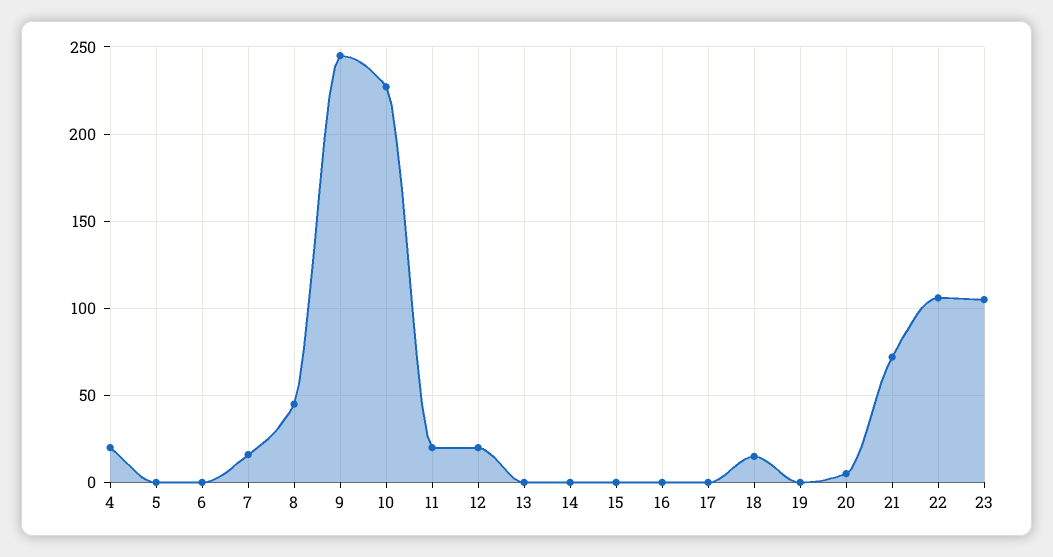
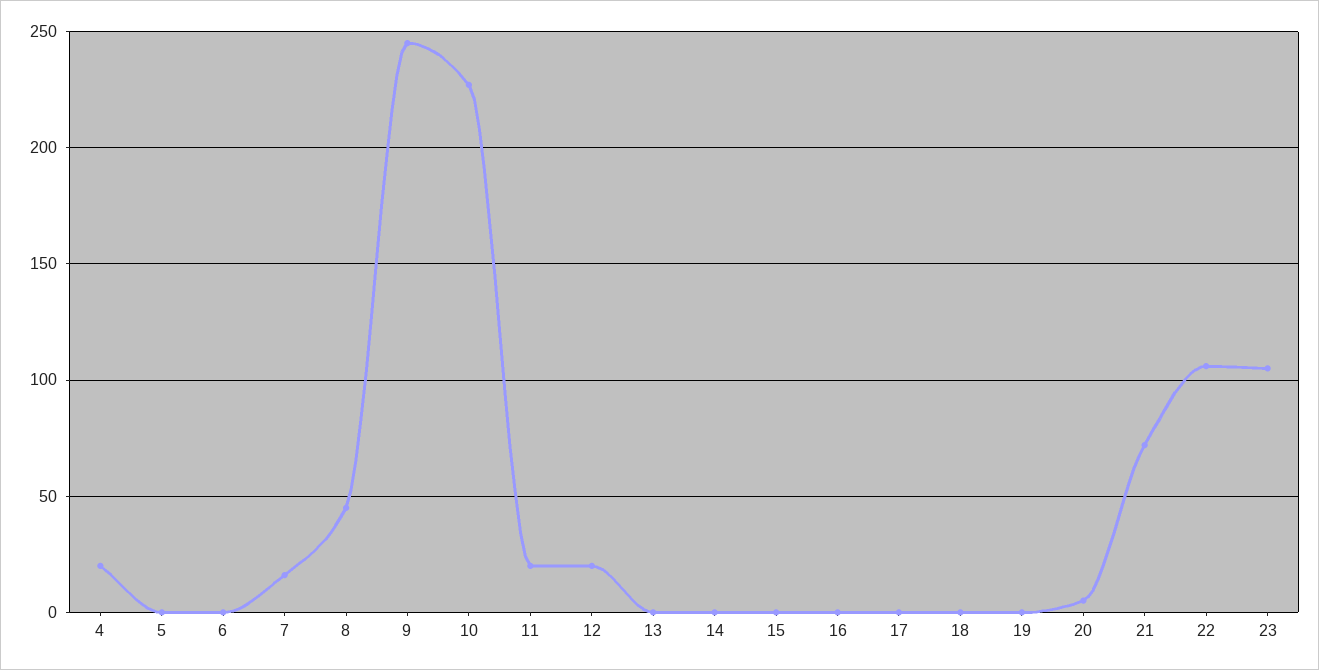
18: 15 -> 0

